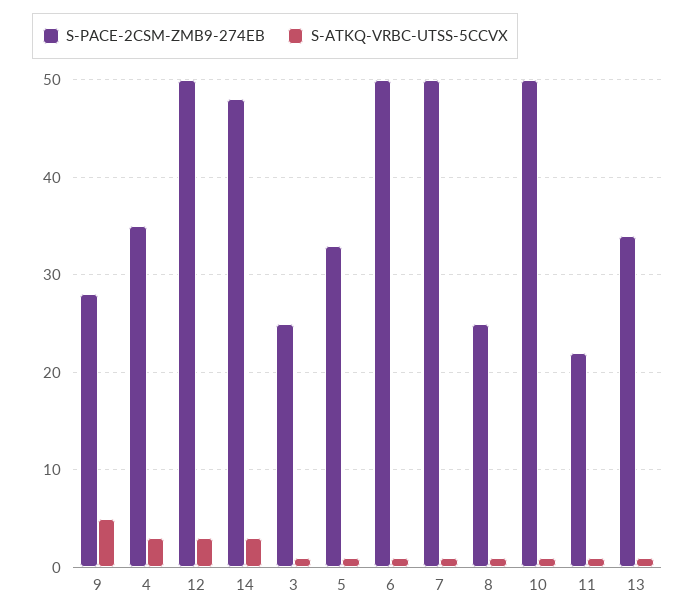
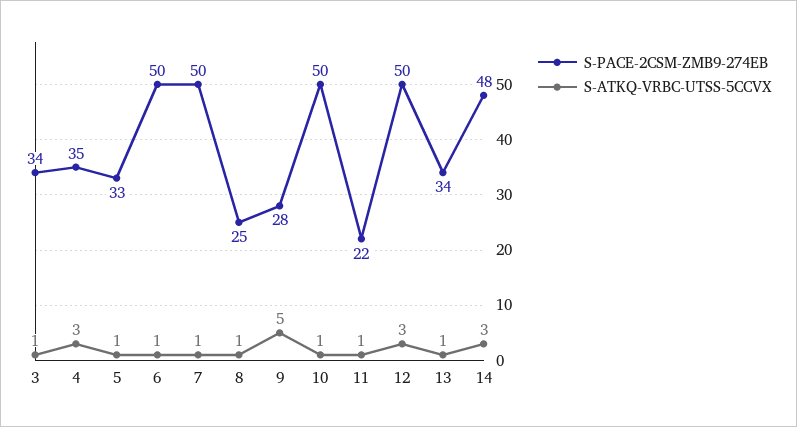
S-PACE-2CSM-ZMB9-274EB, 3: 25 -> 34

